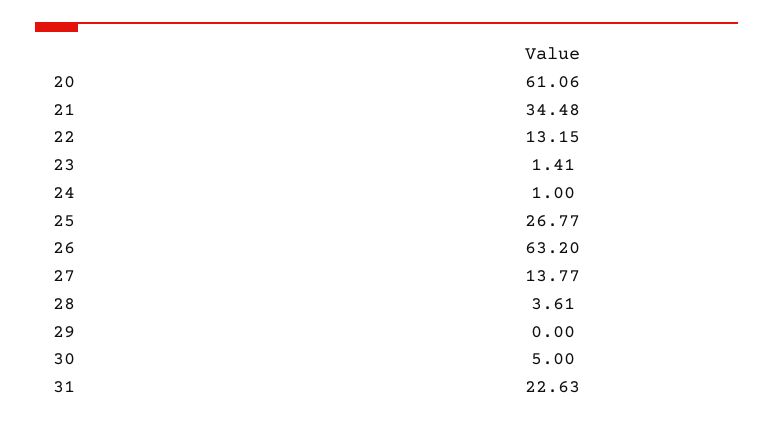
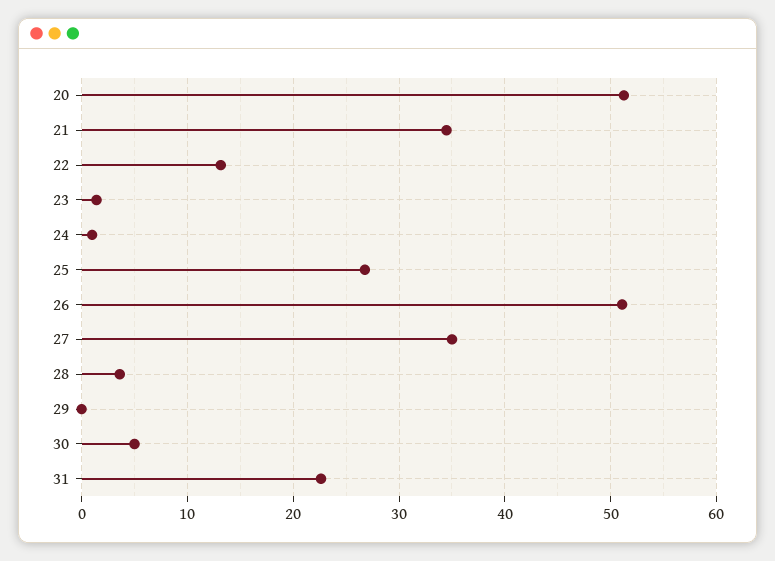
20: 61.06 -> 51
26: 63.2 -> 51
27: 13.77 -> 35

